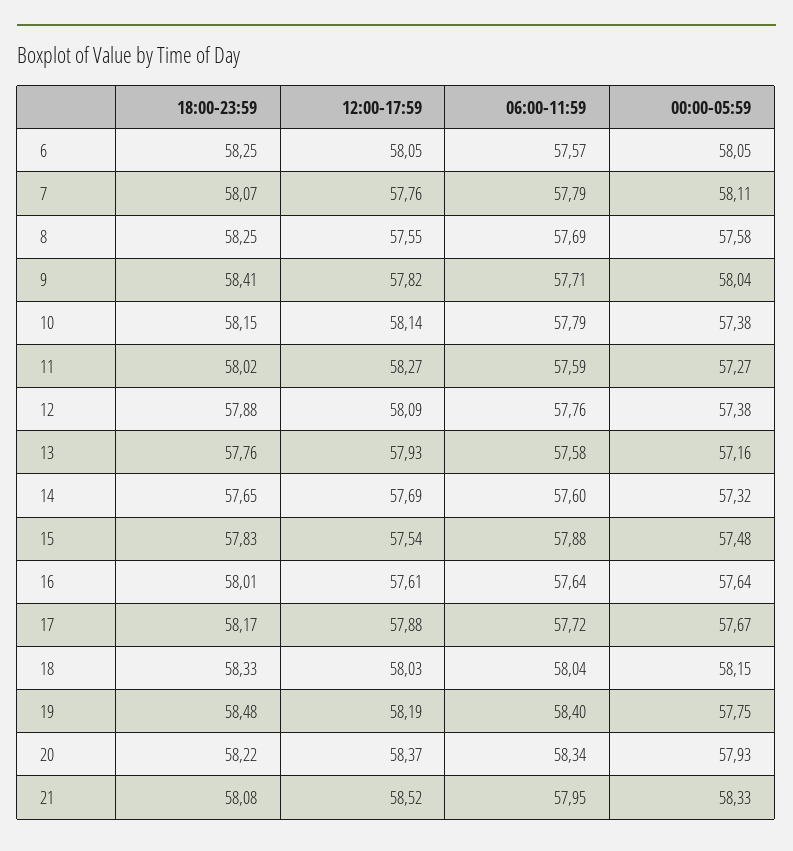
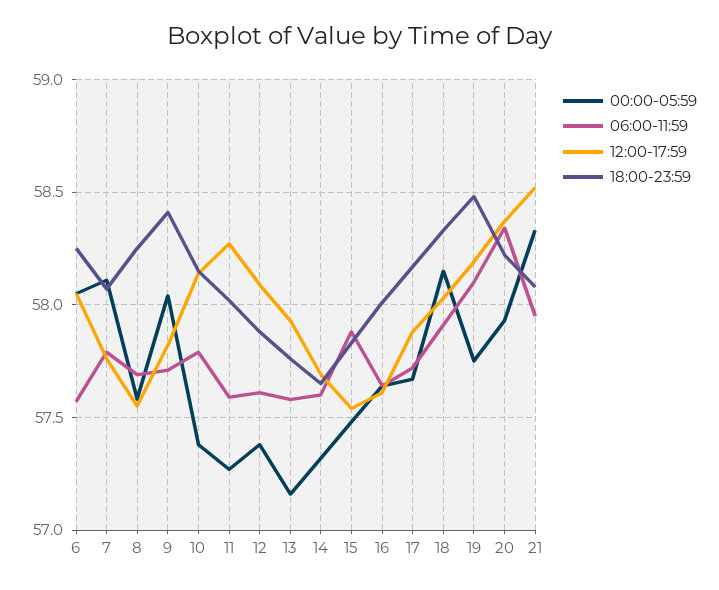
06:00-11:59, 12: 57.76 -> 57.6
06:00-11:59, 18: 58.04 -> 57.9
06:00-11:59, 19: 58.4 -> 58.1

